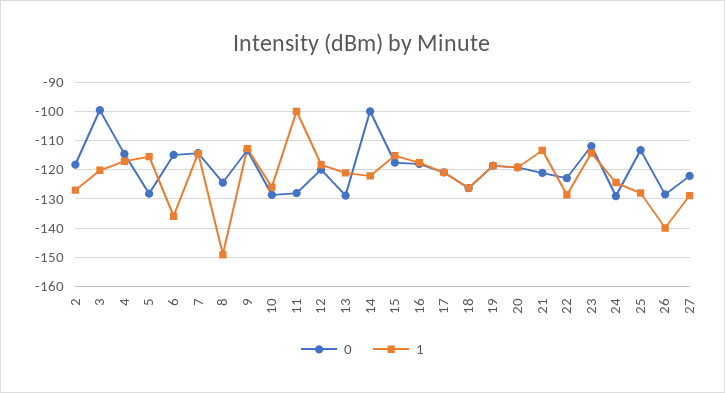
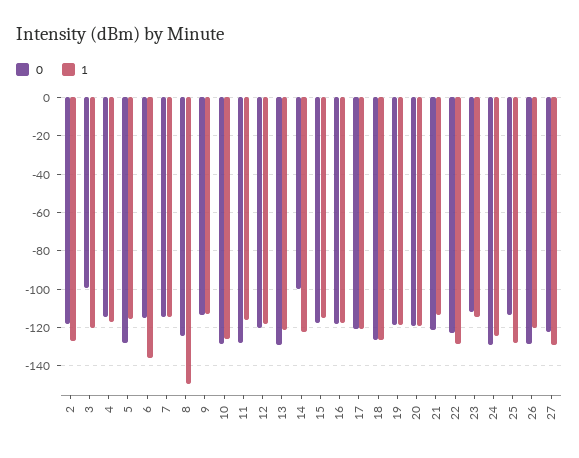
1, 11: -100 -> -115
1, 26: -140 -> -120

